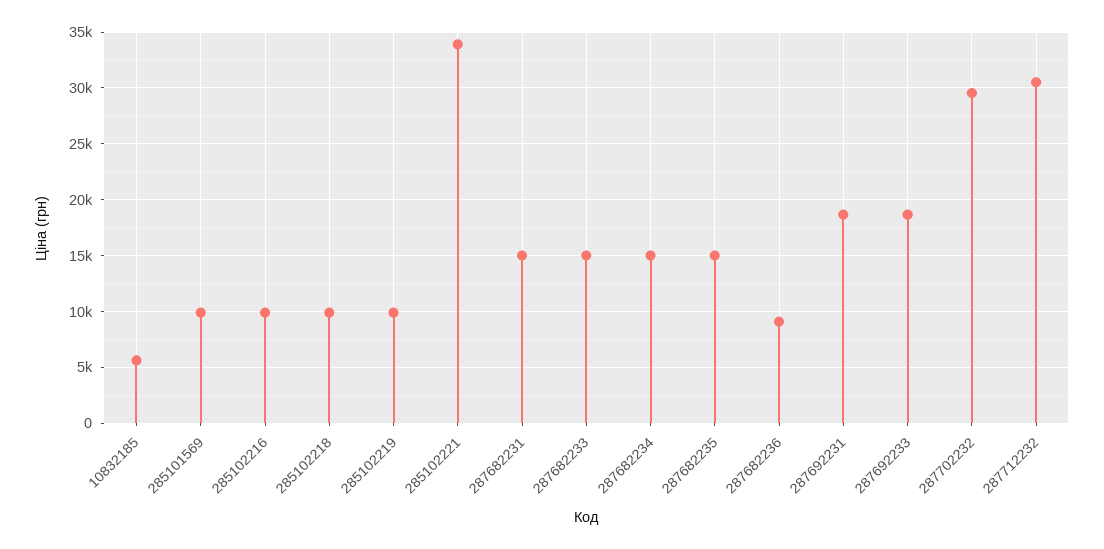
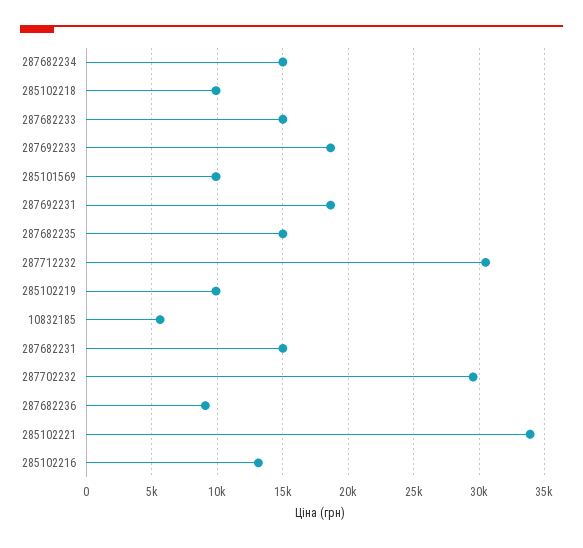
285102216: 10000 -> 13000

